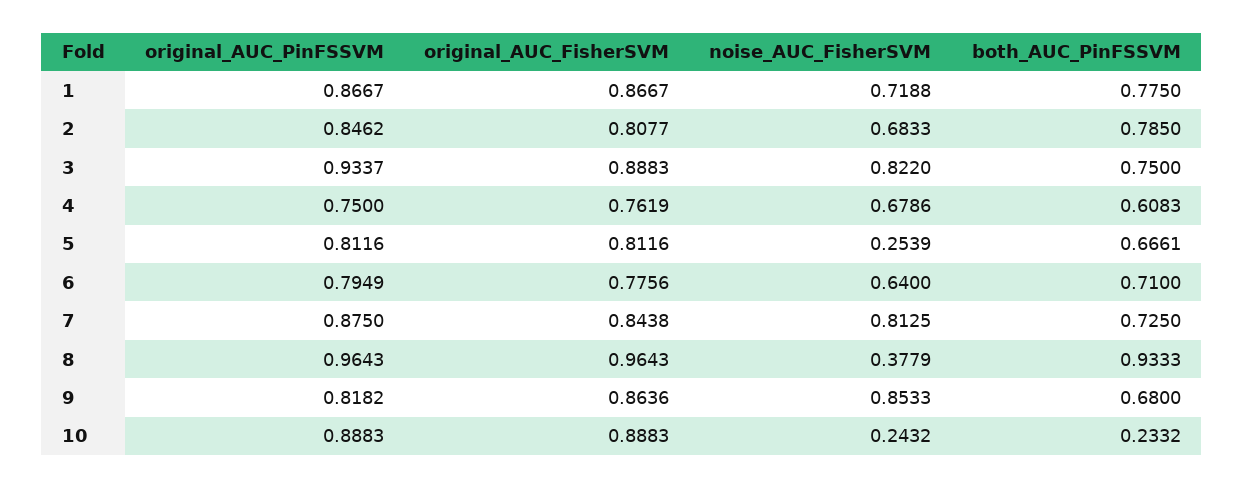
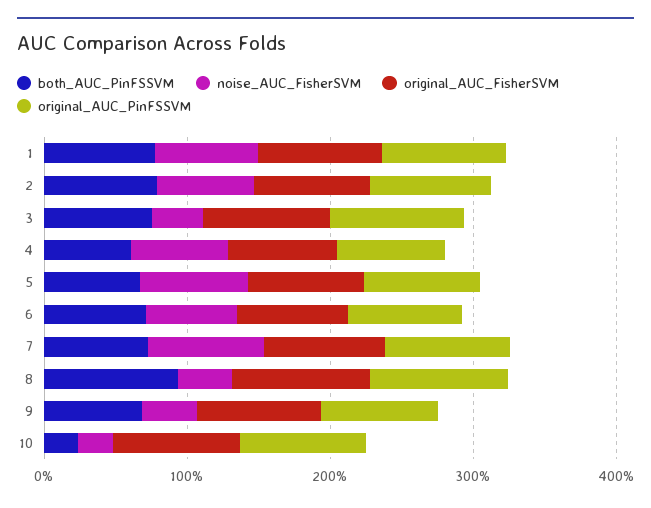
noise_AUC_FisherSVM, 3: 0.822 -> 0.4
noise_AUC_FisherSVM, 5: 0.2539 -> 0.8
noise_AUC_FisherSVM, 9: 0.8533 -> 0.4

